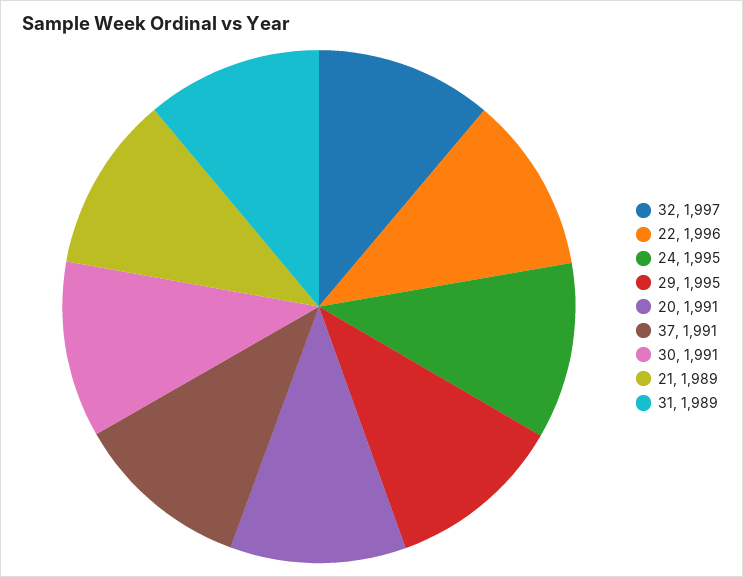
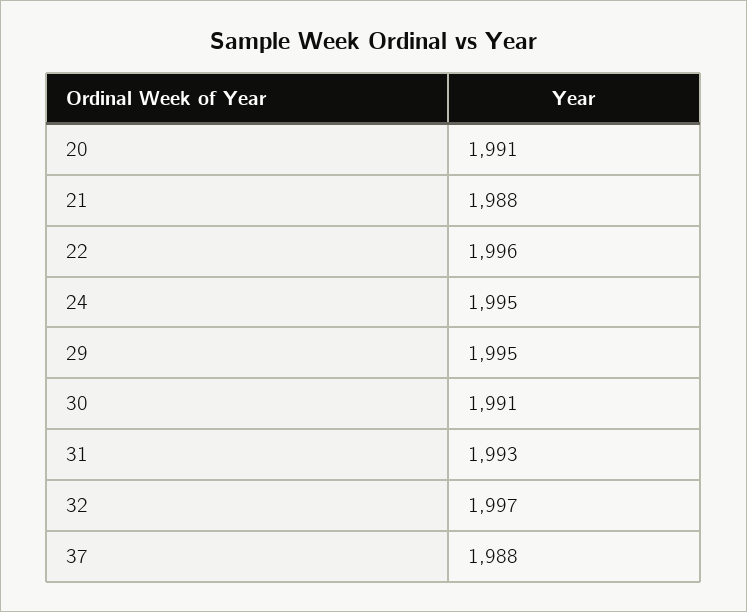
37: 1991 -> 1988
21: 1989 -> 1988
31: 1989 -> 1993

